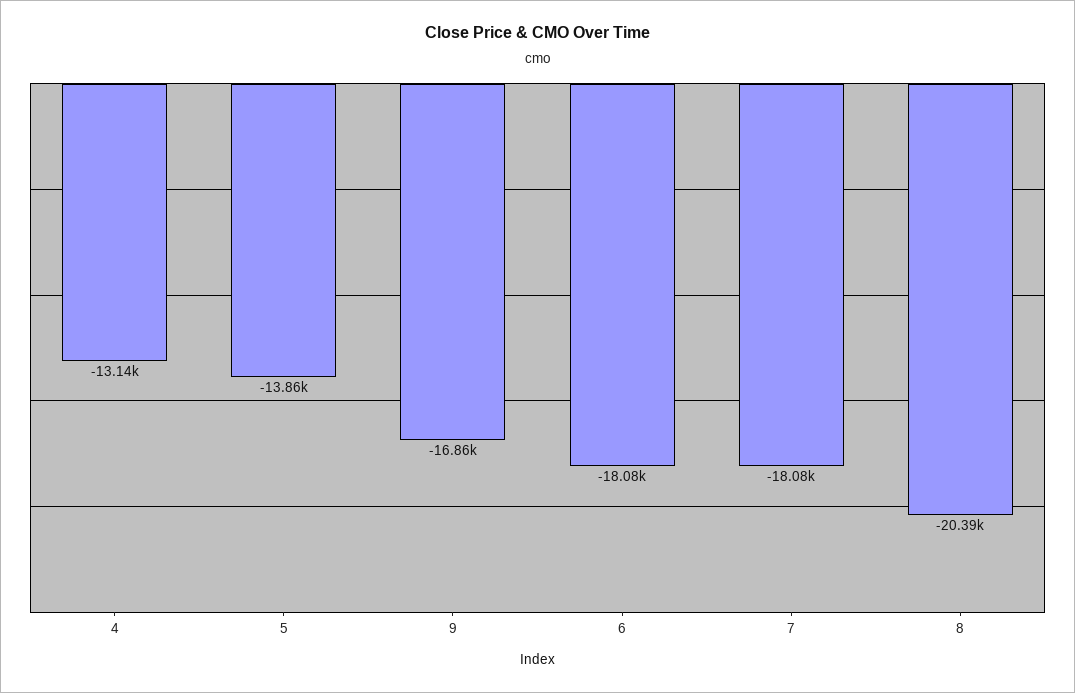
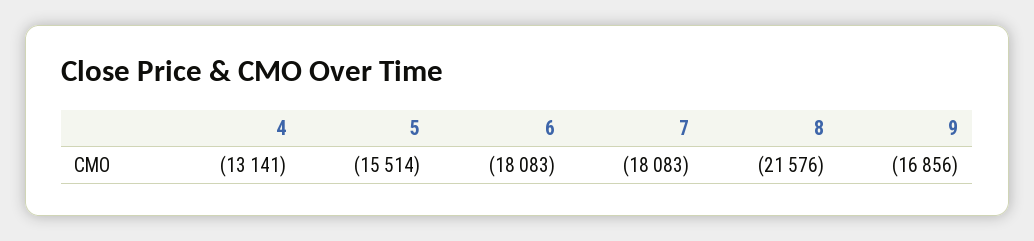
5: -13860 -> -15514
8: -20390 -> -21576

